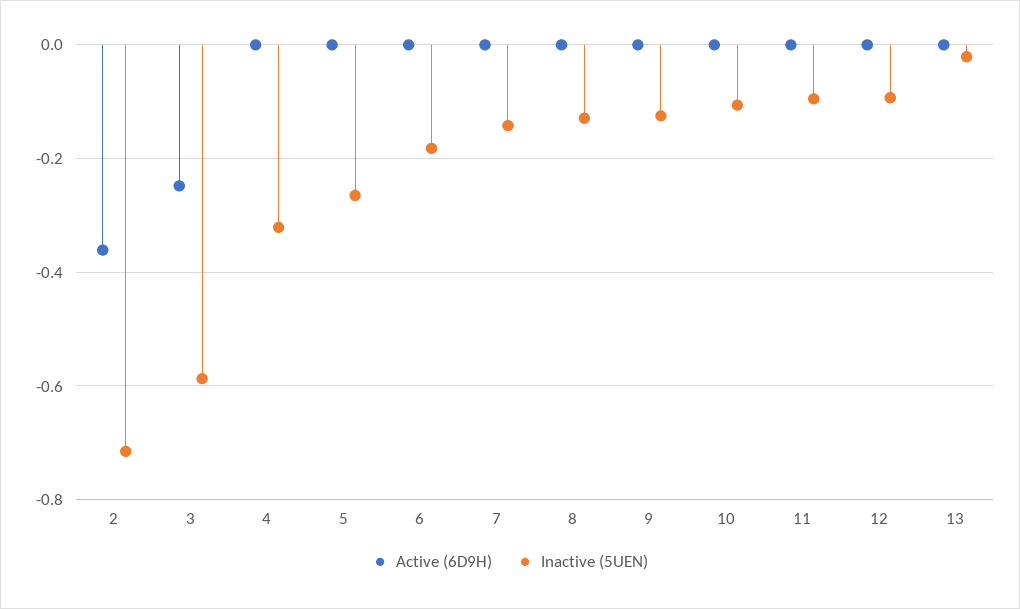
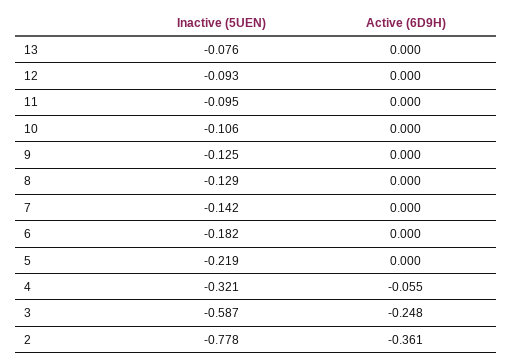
Inactive (5UEN), 2: -0.72 -> -0.778
Active (6D9H), 4: 0 -> -0.055
Inactive (5UEN), 5: -0.26 -> -0.219
Inactive (5UEN), 13: -0.02 -> -0.076

